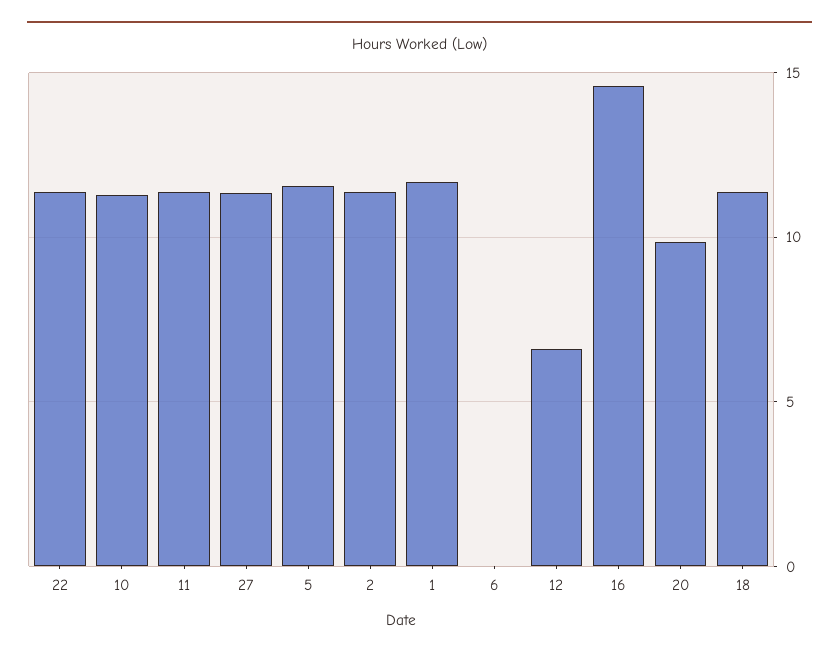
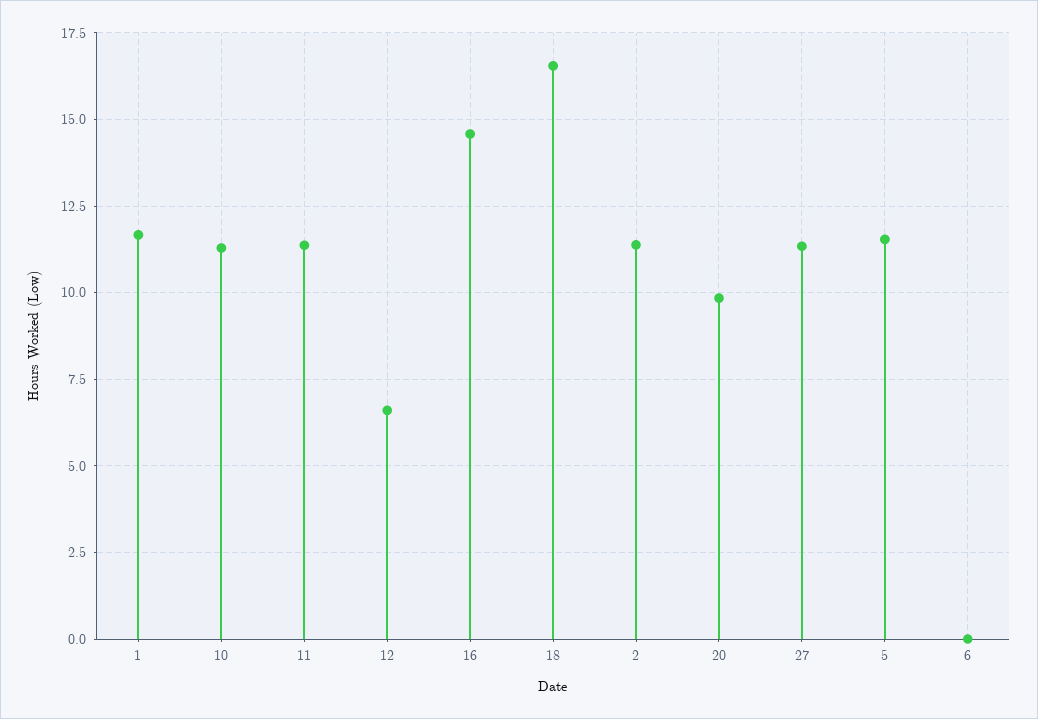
22: 11.5 -> none
18: 11.5 -> 16.5

